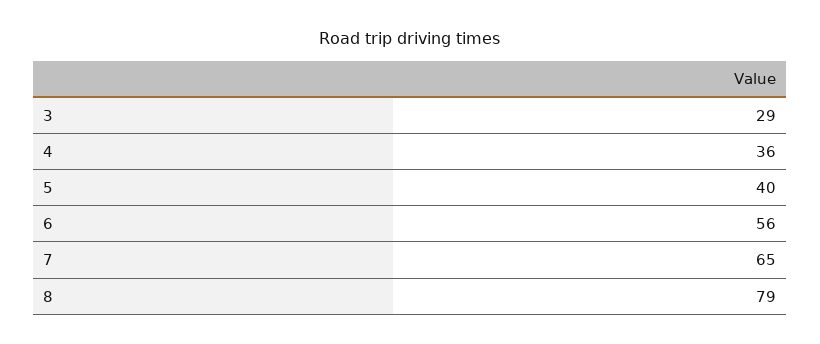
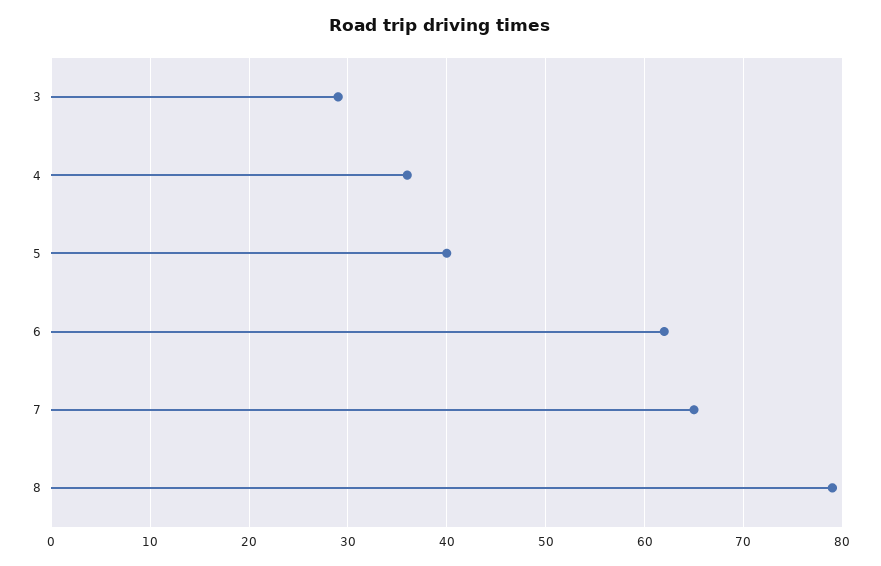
6: 56 -> 62

